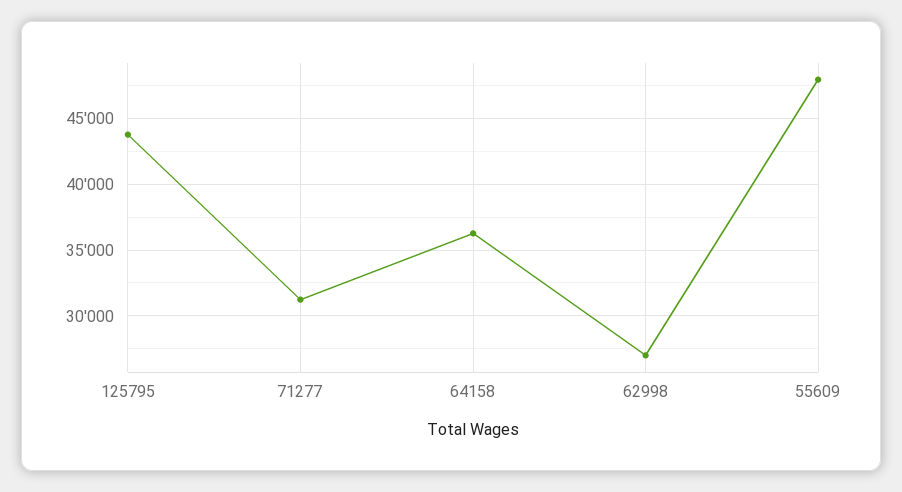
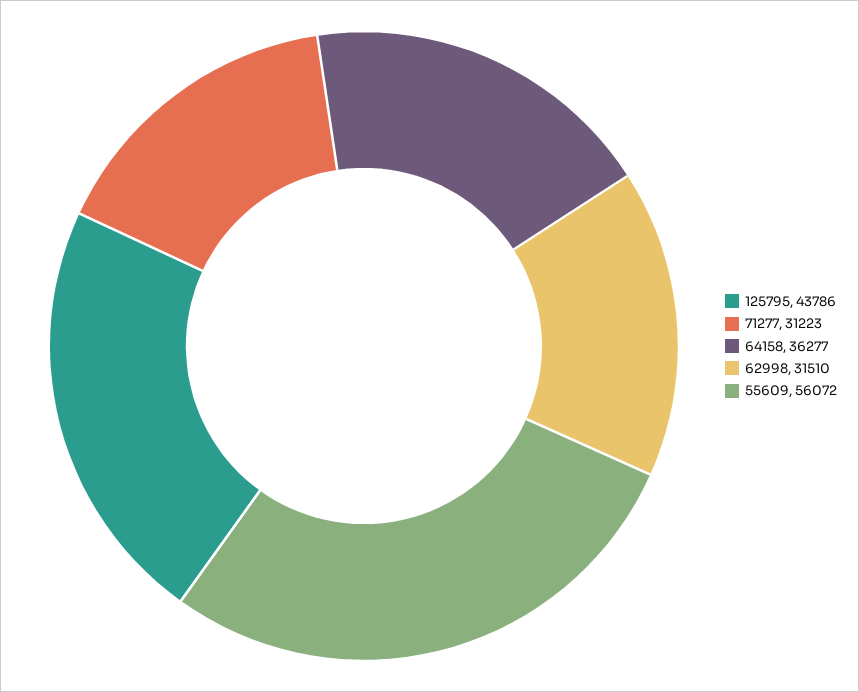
62998: 27000 -> 31510
55609: 48000 -> 56072

